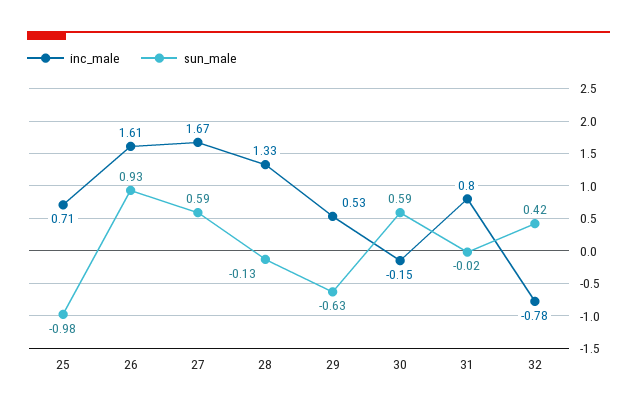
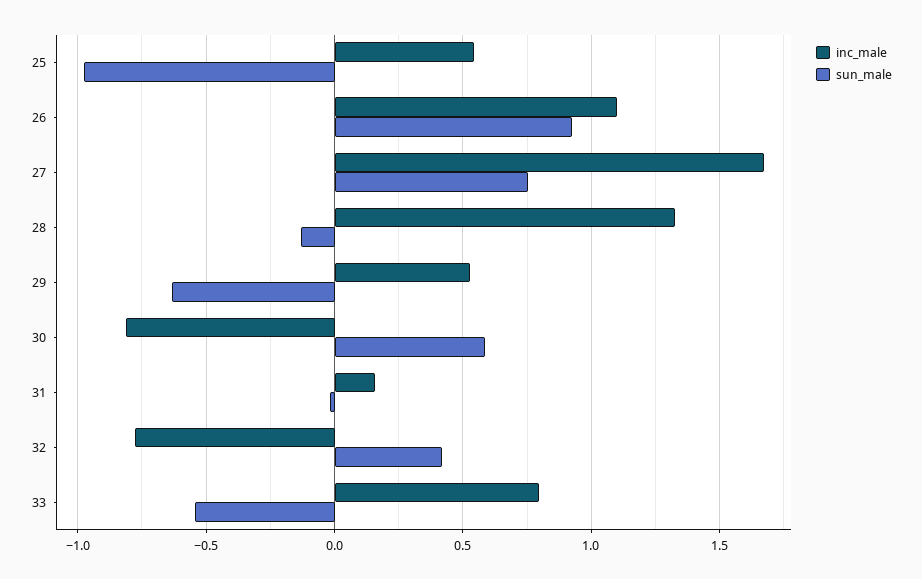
inc_male, 25: 0.71 -> 0.55
inc_male, 26: 1.61 -> 1.1
sun_male, 27: 0.59 -> 0.75
inc_male, 30: -0.15 -> -0.8
inc_male, 31: 0.8 -> 0.15
inc_male, 33: none -> 0.8
sun_male, 33: none -> -0.55

